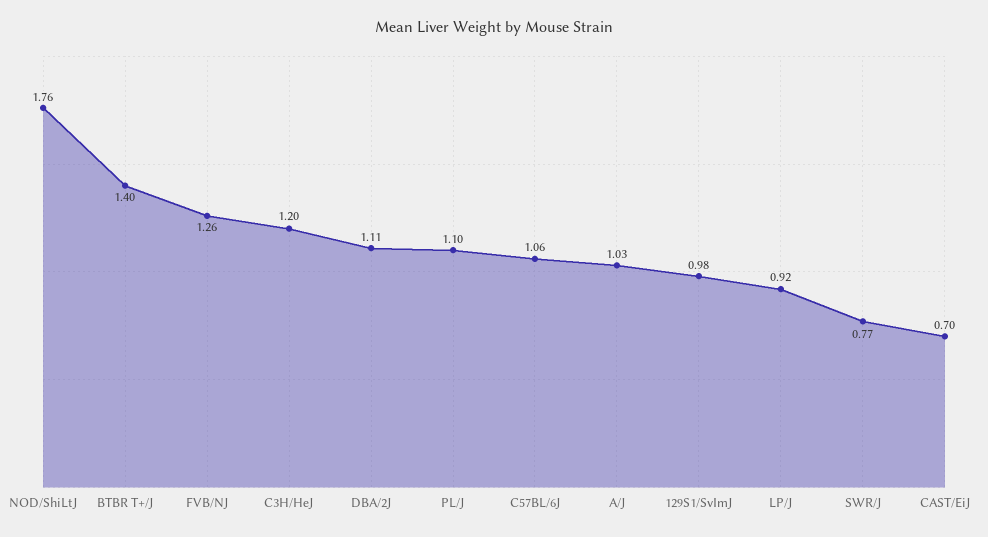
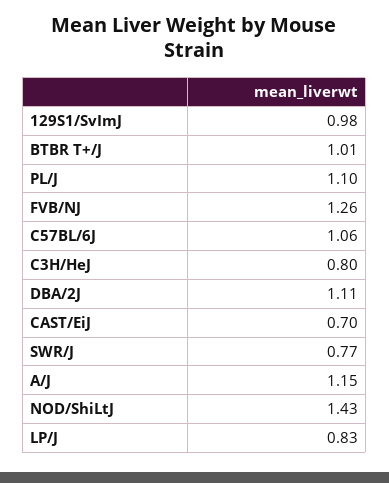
NOD/ShiLtJ: 1.76 -> 1.43
BTBR T+/J: 1.4 -> 1.01
C3H/HeJ: 1.2 -> 0.8
A/J: 1.03 -> 1.15
LP/J: 0.92 -> 0.83

